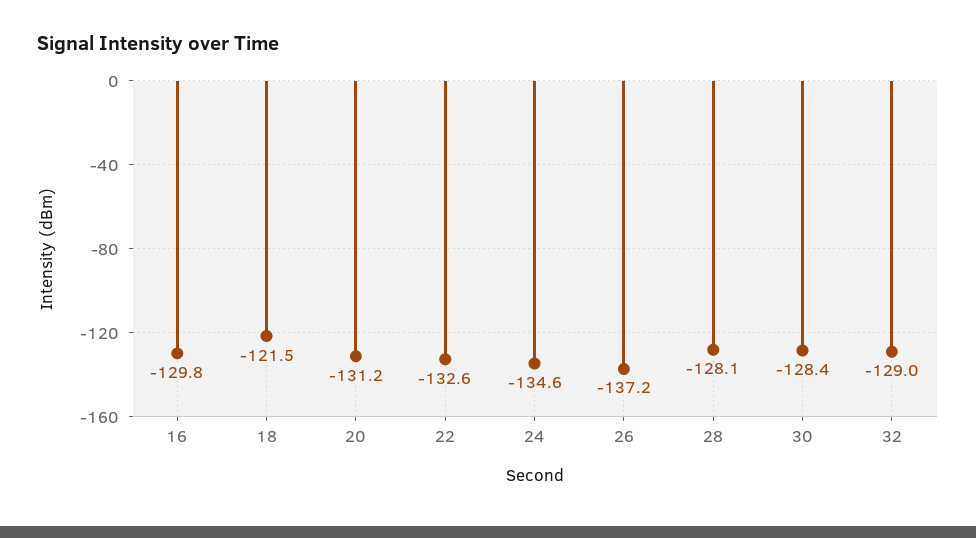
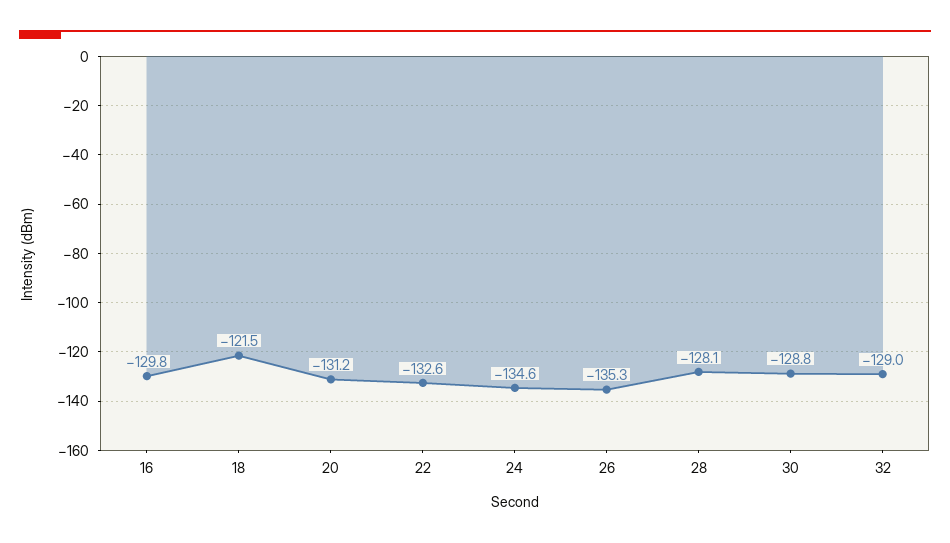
26: -137.2 -> -135.3
30: -128.4 -> -128.8

